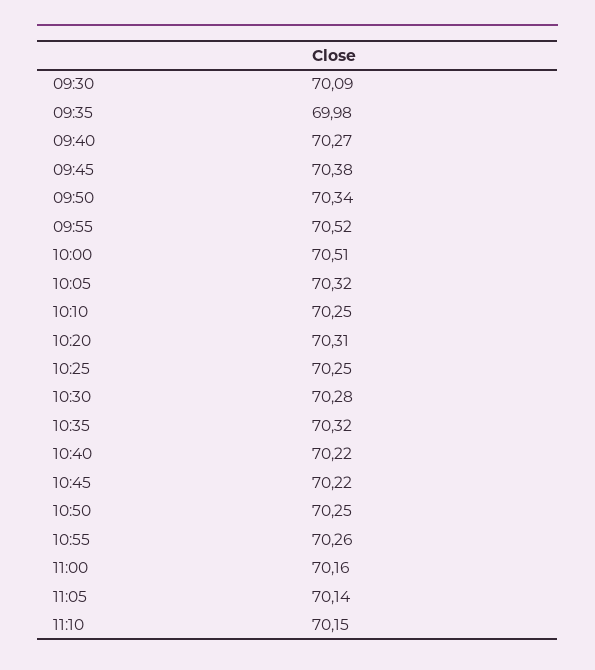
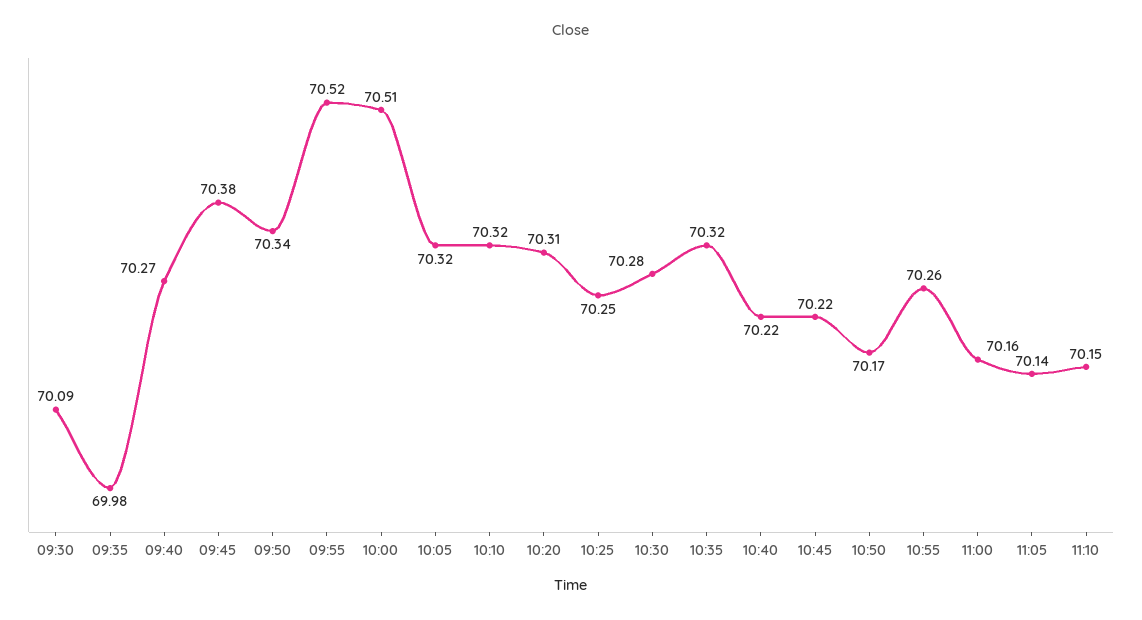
10:10: 70.25 -> 70.32
10:50: 70.25 -> 70.17

